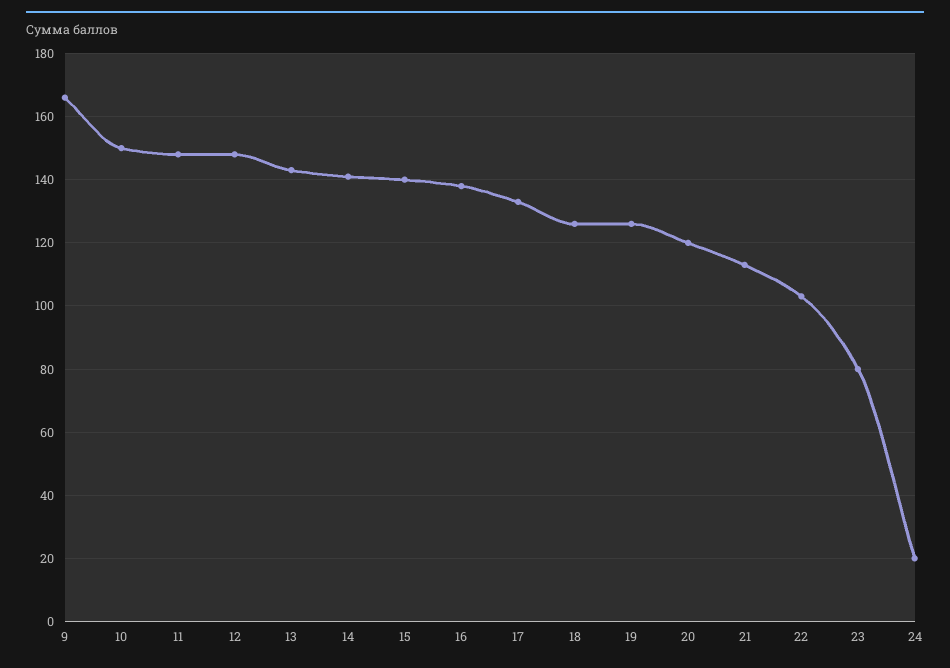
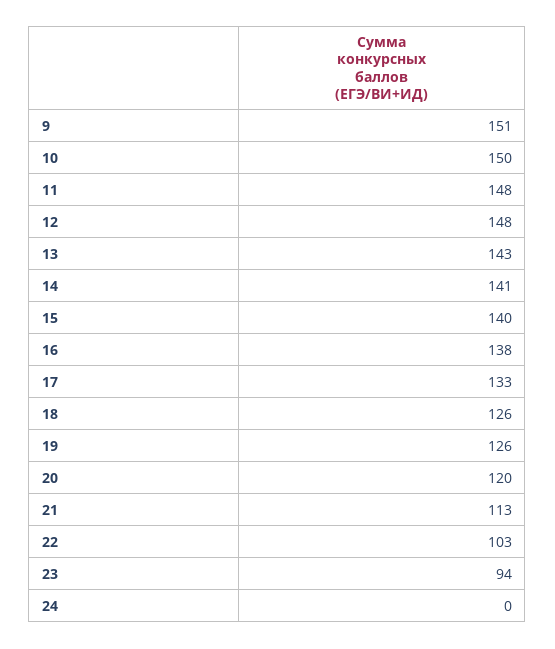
9: 165 -> 151
23: 80 -> 94
24: 20 -> 0

